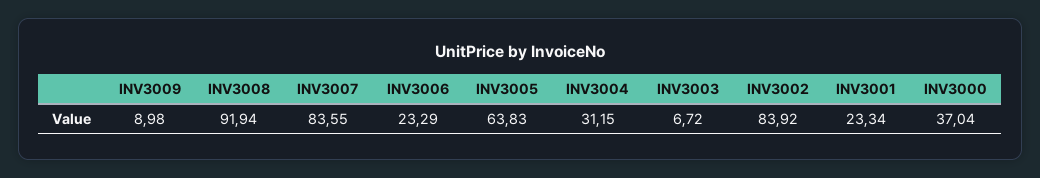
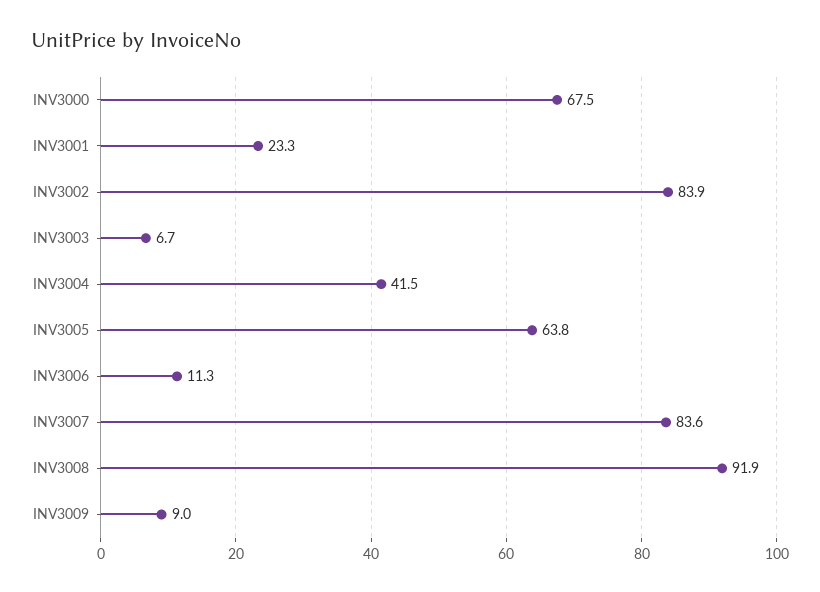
INV3006: 23.29 -> 11.3
INV3004: 31.15 -> 41.5
INV3000: 37.04 -> 67.5

